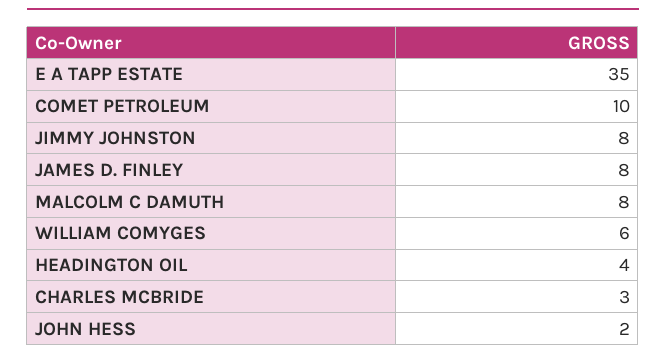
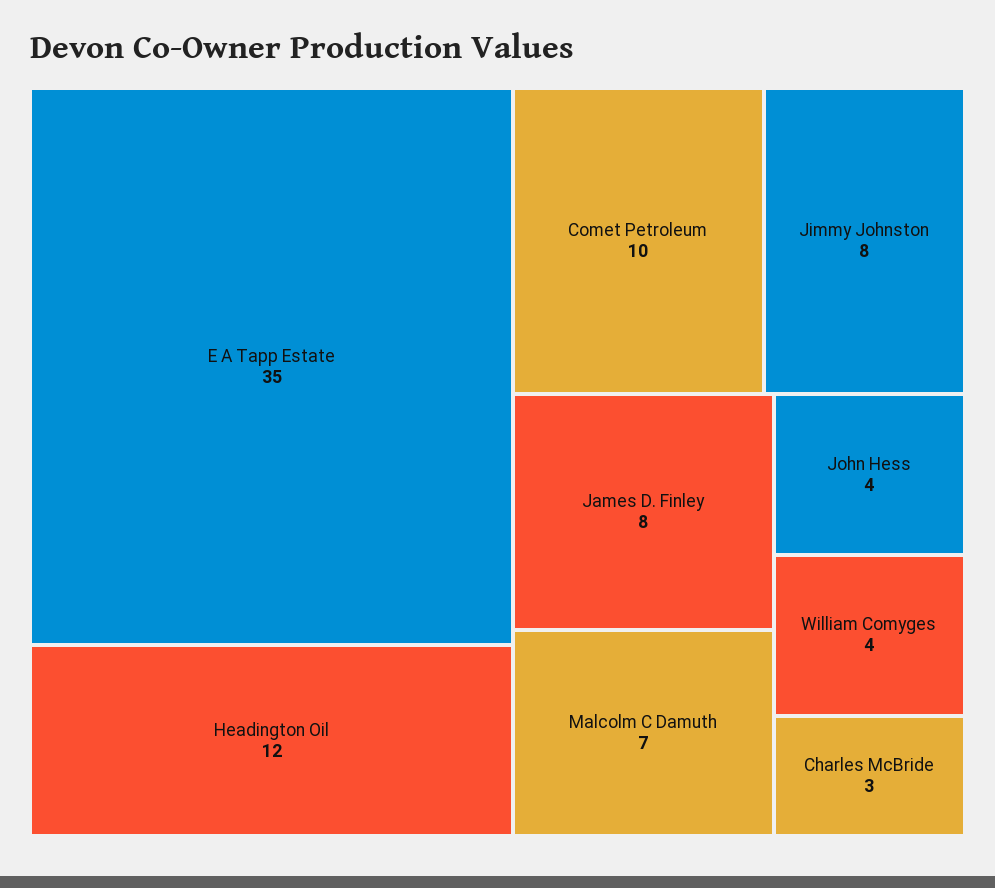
MALCOLM C DAMUTH: 8 -> 7
WILLIAM COMYGES: 6 -> 4
HEADINGTON OIL: 4 -> 12
JOHN HESS: 2 -> 4

